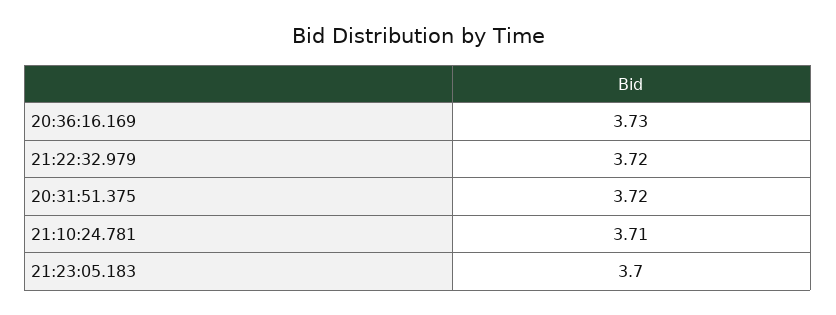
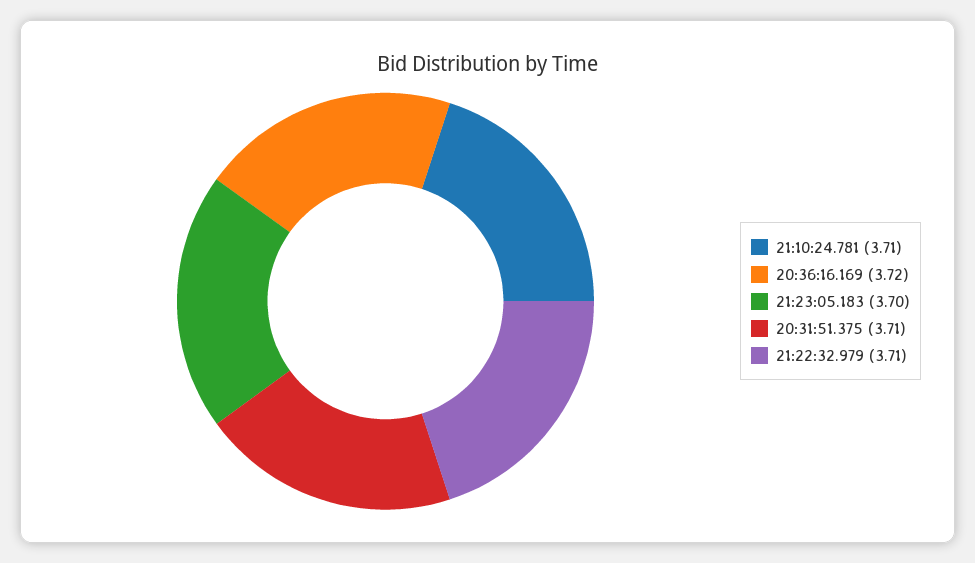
20:36:16.169: 3.73 -> 3.72
21:22:32.979: 3.72 -> 3.71
20:31:51.375: 3.72 -> 3.71

